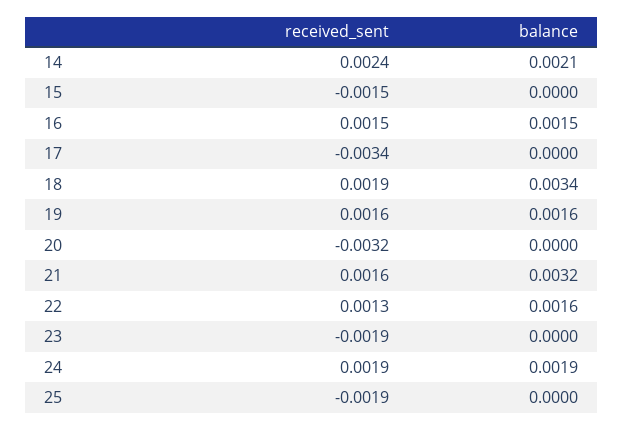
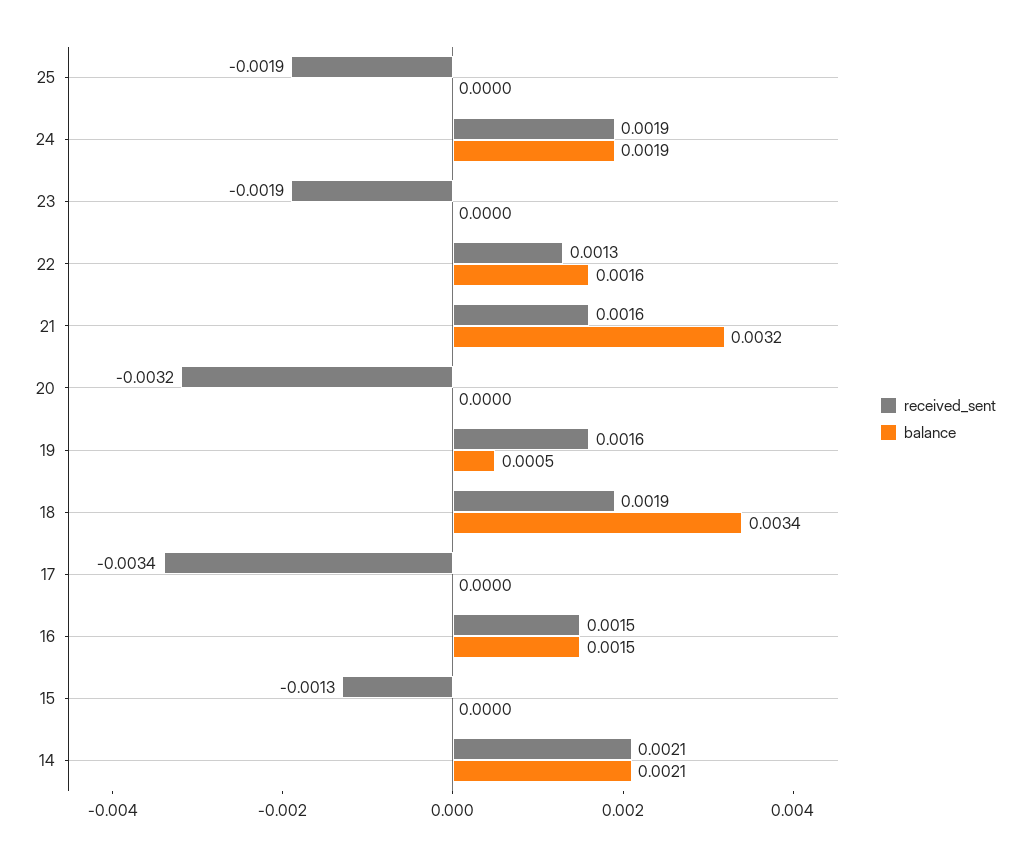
received_sent, 14: 0.0024 -> 0.0021
received_sent, 15: -0.0015 -> -0.0013
balance, 19: 0.0016 -> 0.0005

